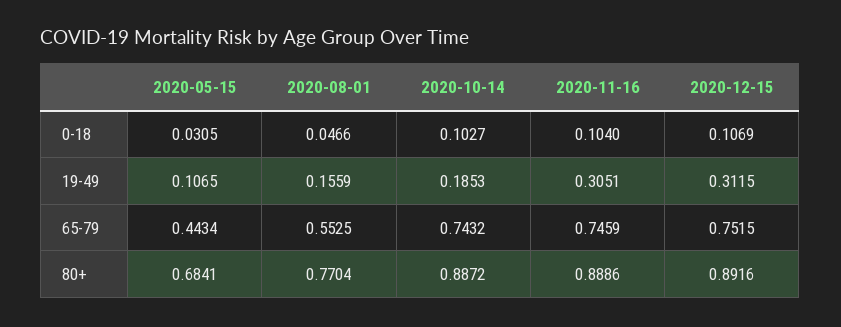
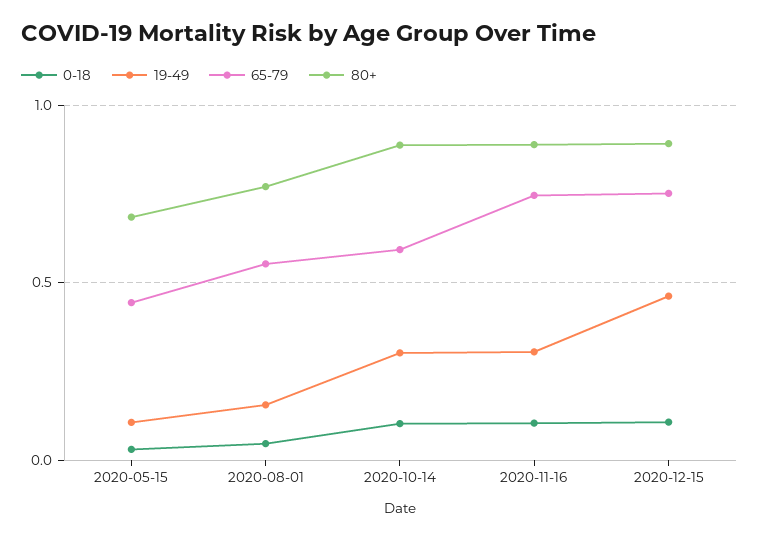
19-49, 2020-10-14: 0.1853 -> 0.3
19-49, 2020-12-15: 0.3115 -> 0.45
65-79, 2020-10-14: 0.7432 -> 0.6

